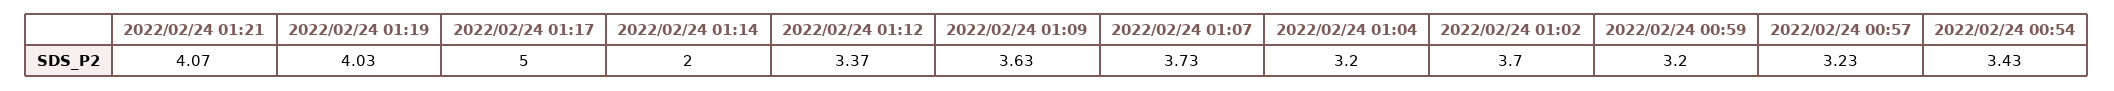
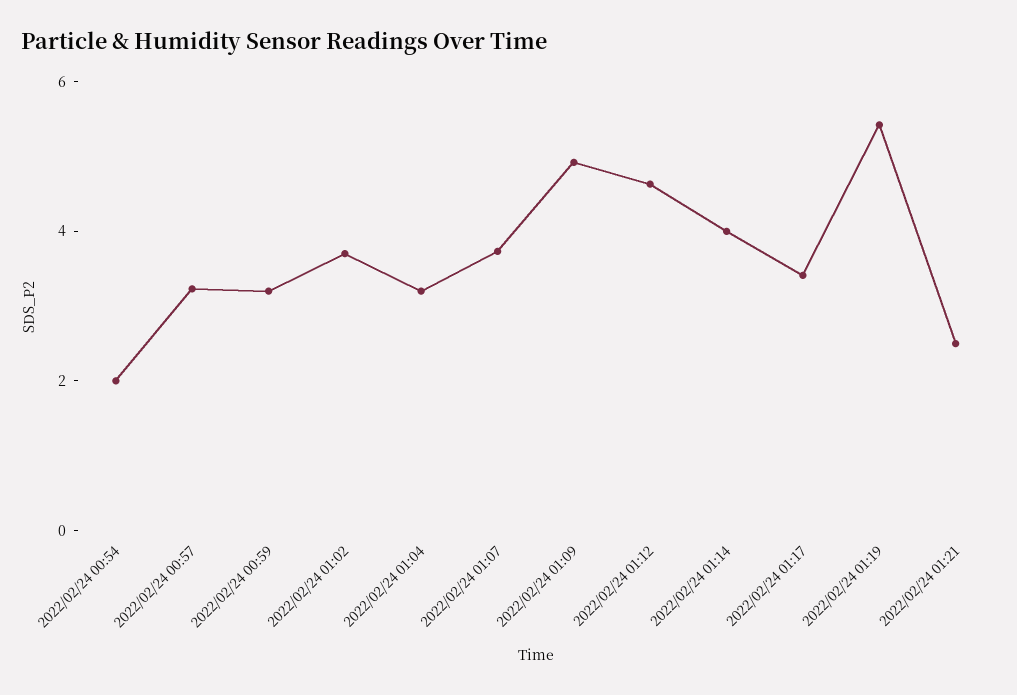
2022/02/24 01:21: 4.07 -> 2.5
2022/02/24 01:19: 4.03 -> 5.5
2022/02/24 01:17: 5 -> 3.5
2022/02/24 01:14: 2 -> 4
2022/02/24 01:12: 3.37 -> 4.5
2022/02/24 01:09: 3.63 -> 5
2022/02/24 00:54: 3.43 -> 2

